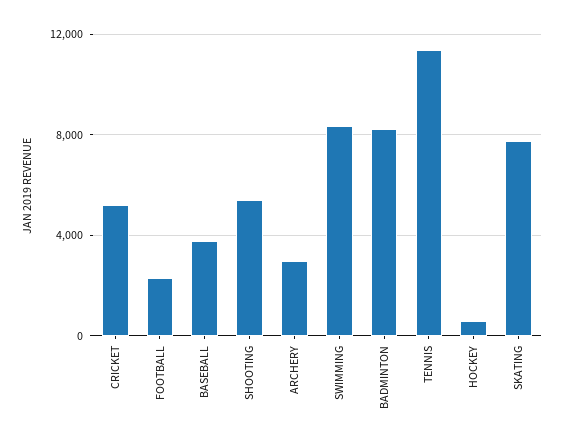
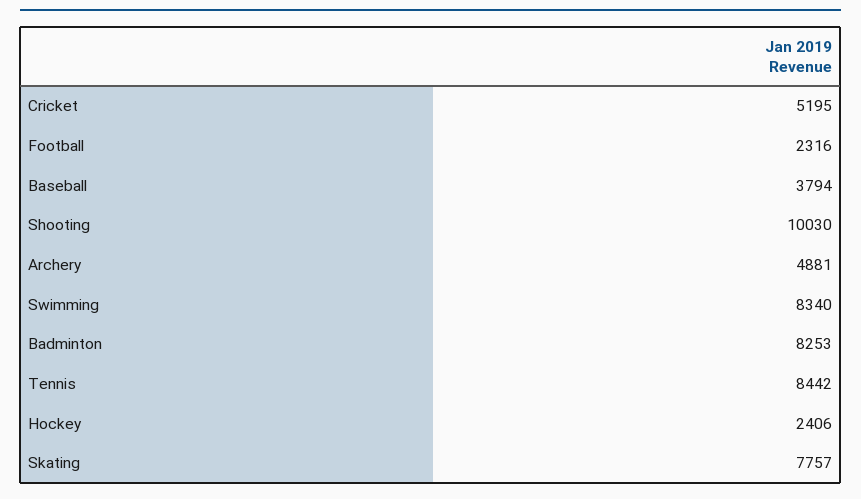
SHOOTING: 5500 -> 10030
ARCHERY: 3000 -> 4881
TENNIS: 11500 -> 8442
HOCKEY: 500 -> 2406

